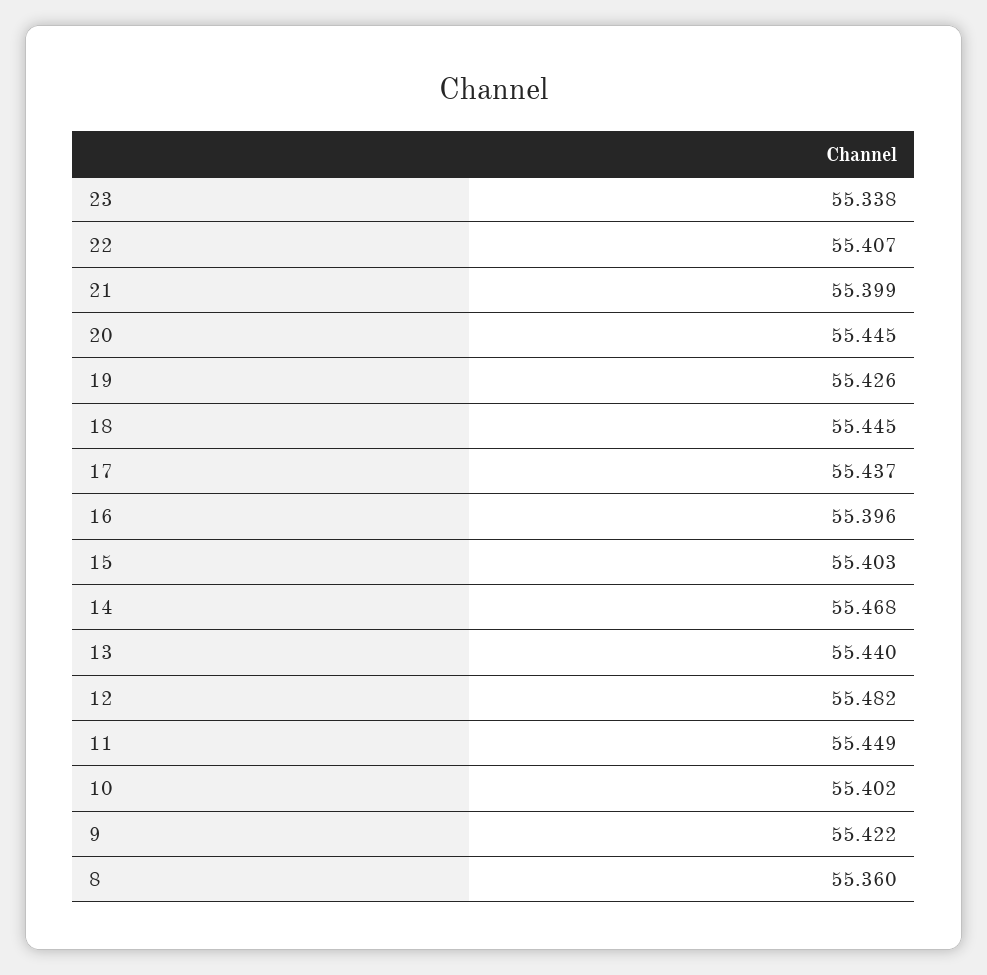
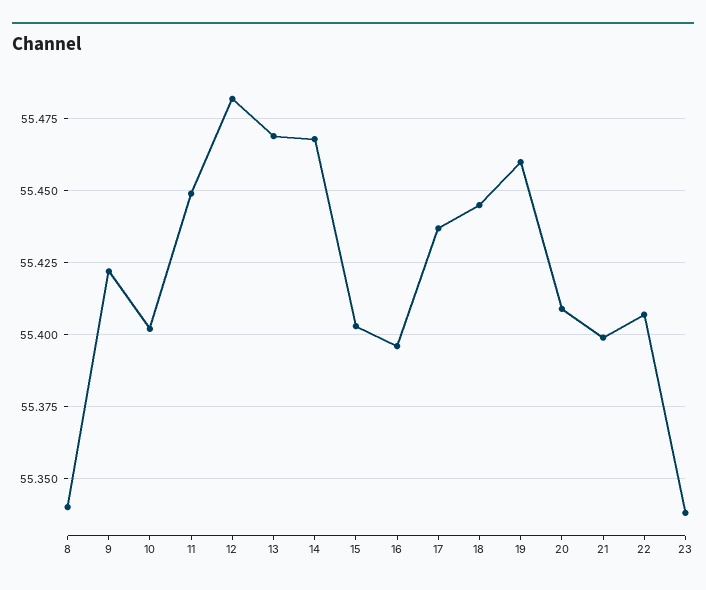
20: 55.445 -> 55.41
19: 55.426 -> 55.46
13: 55.44 -> 55.47
8: 55.36 -> 55.34

